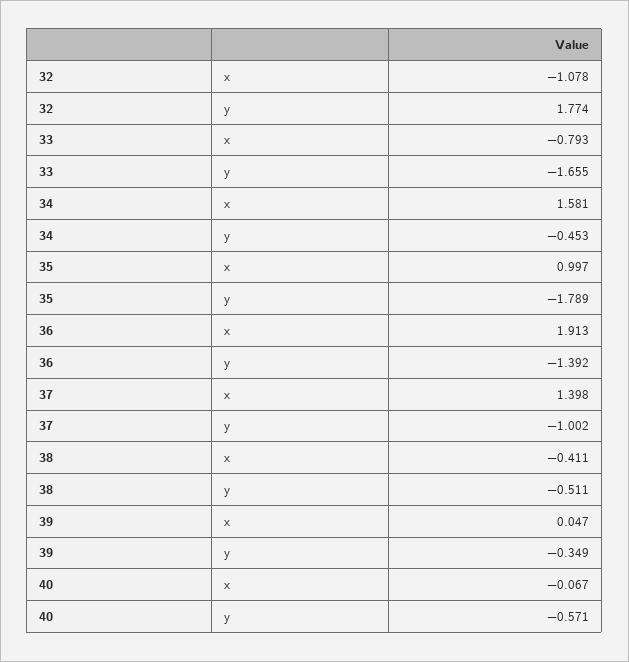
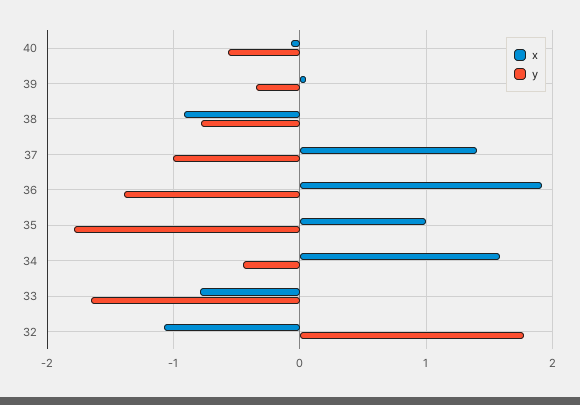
x, 38: -0.411 -> -0.9
y, 38: -0.511 -> -0.8

